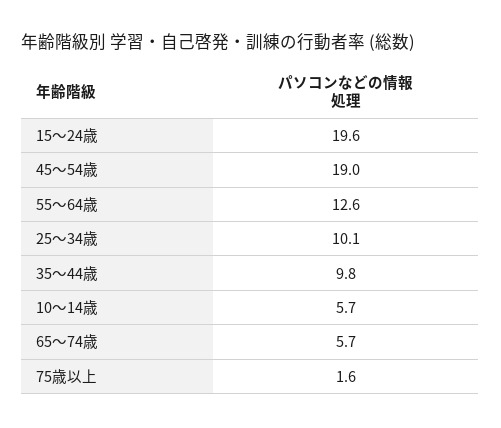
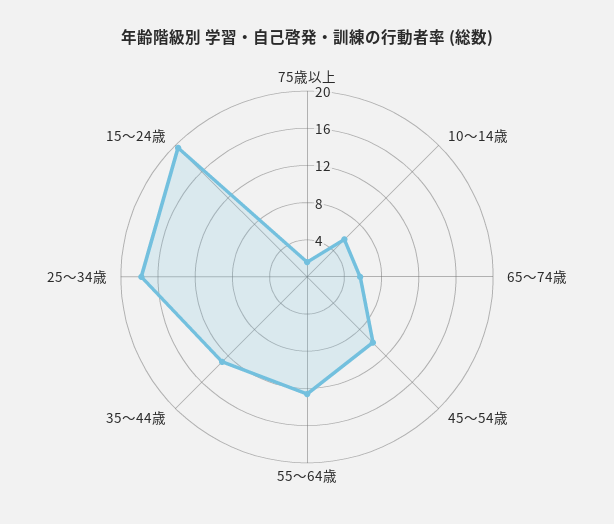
45～54歳: 19 -> 10
25～34歳: 10.1 -> 18
35～44歳: 9.8 -> 13

